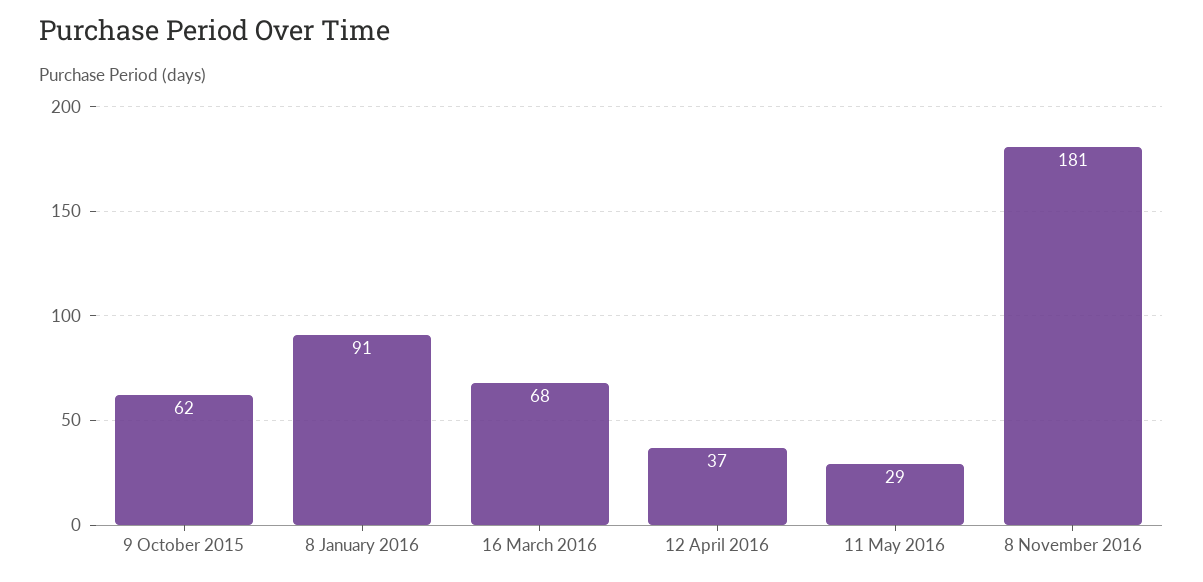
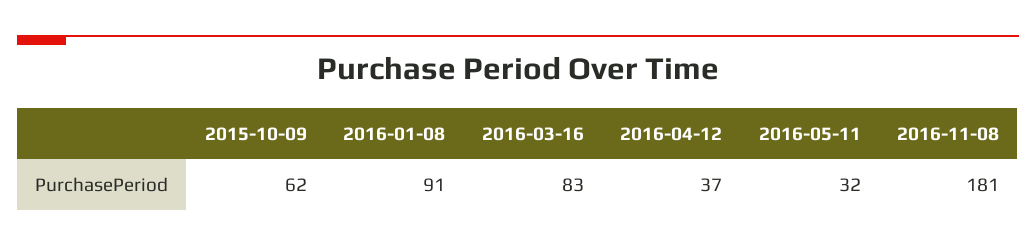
16 March 2016: 68 -> 83
11 May 2016: 29 -> 32

